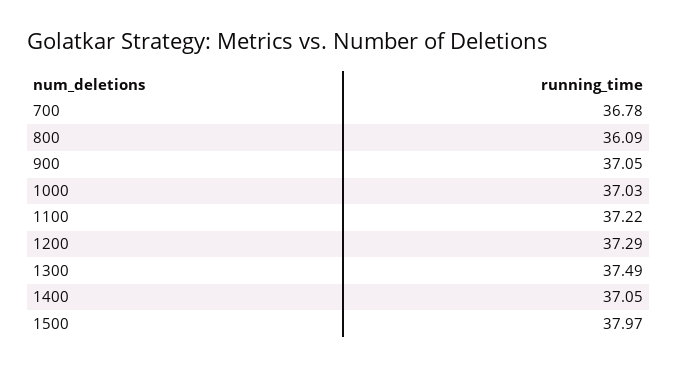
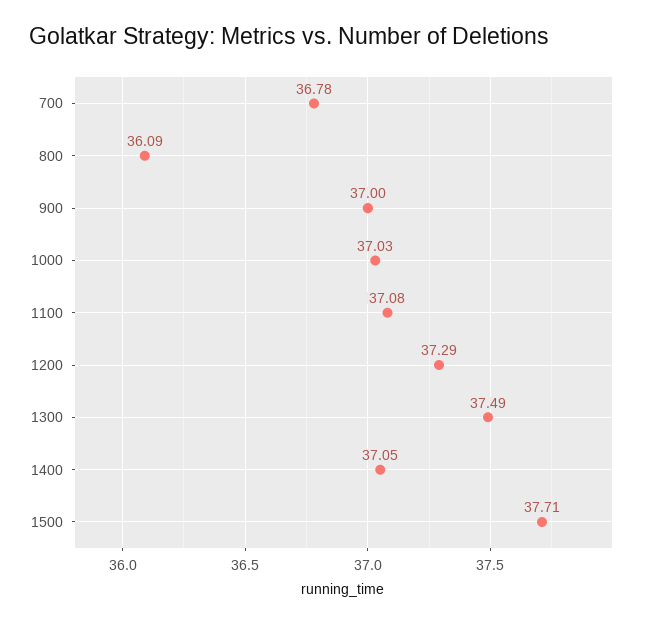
900: 37.05 -> 37
1100: 37.22 -> 37.08
1500: 37.97 -> 37.71

